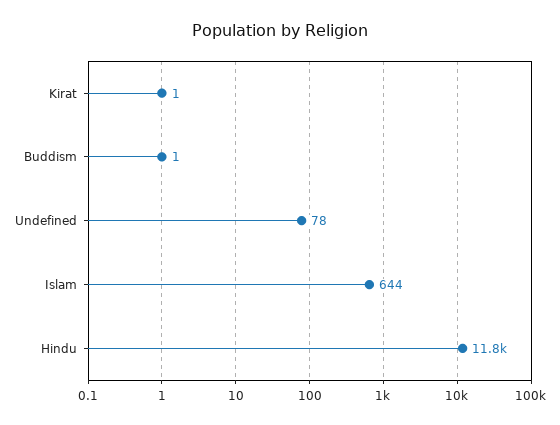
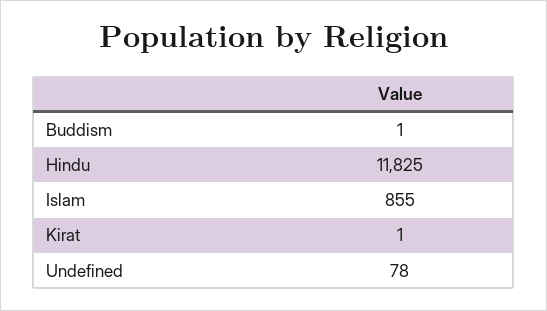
Islam: 644 -> 855

